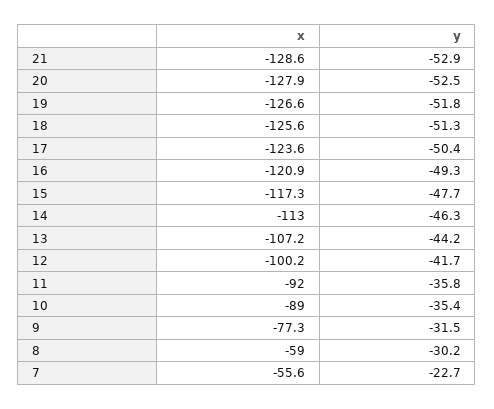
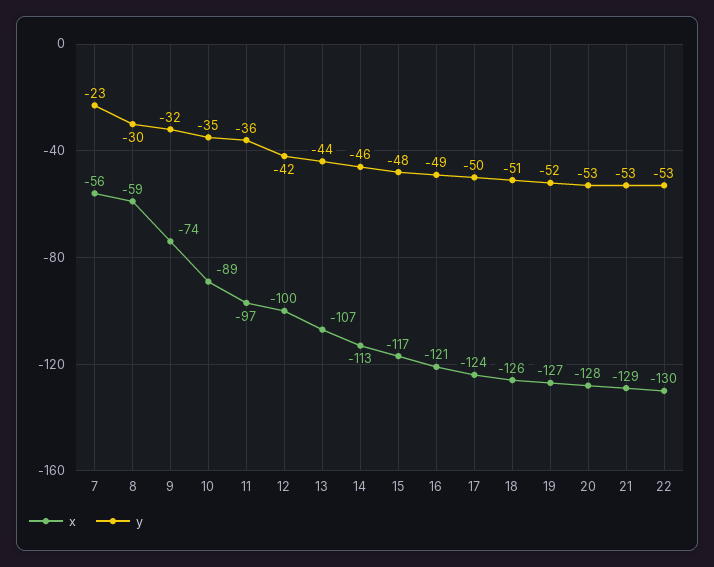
x, 11: -92 -> -97
x, 9: -77.3 -> -74
x, 22: none -> -130
y, 22: none -> -53

